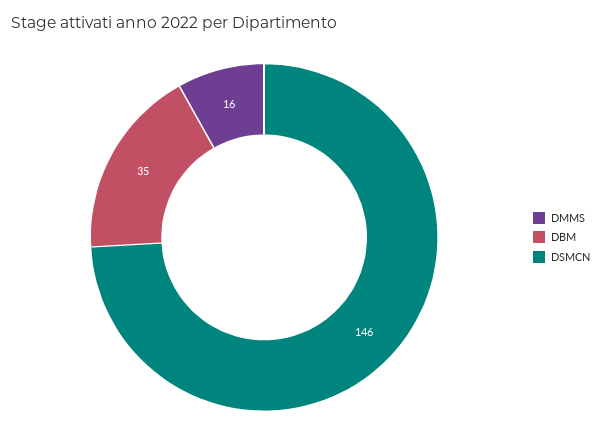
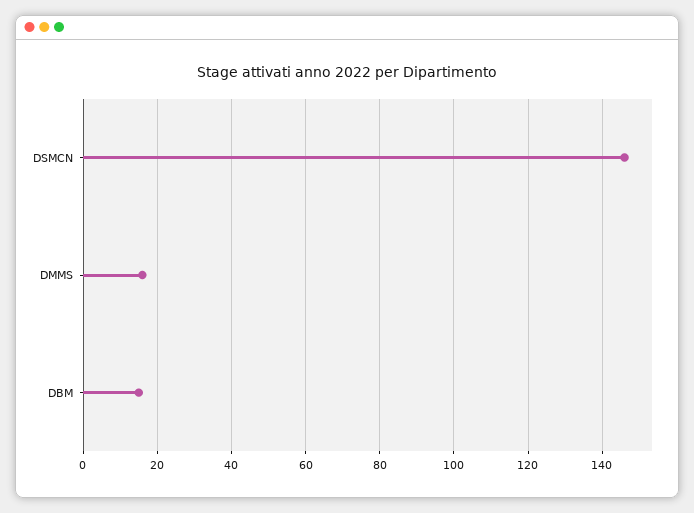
DBM: 35 -> 15

